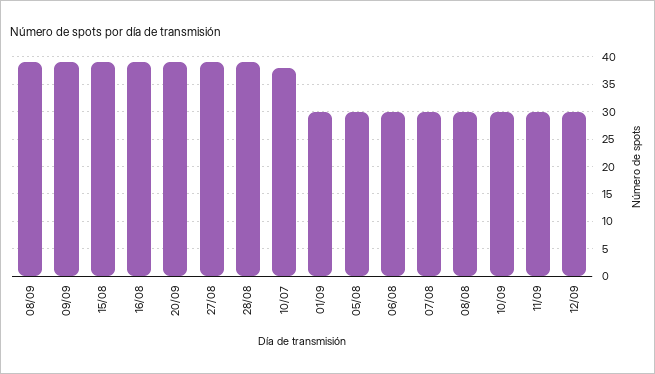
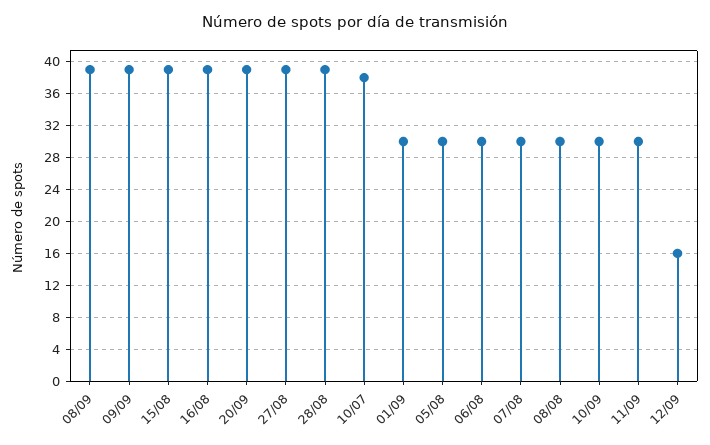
12/09: 30 -> 16

